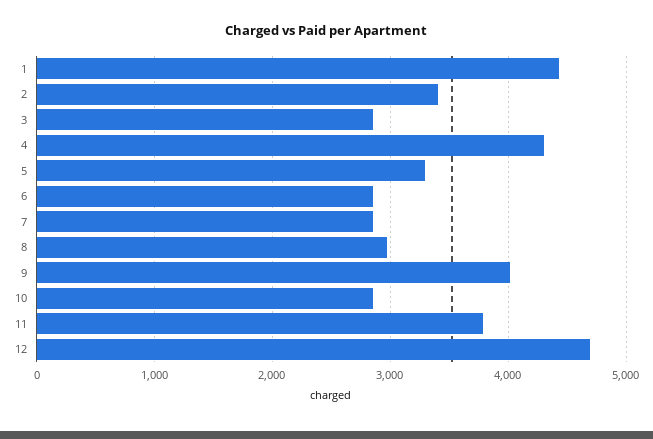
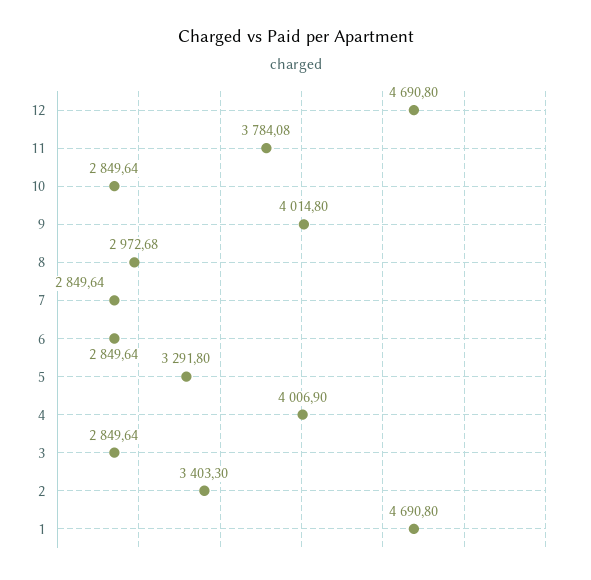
1: 4400 -> 4690.8
4: 4300 -> 4006.9

